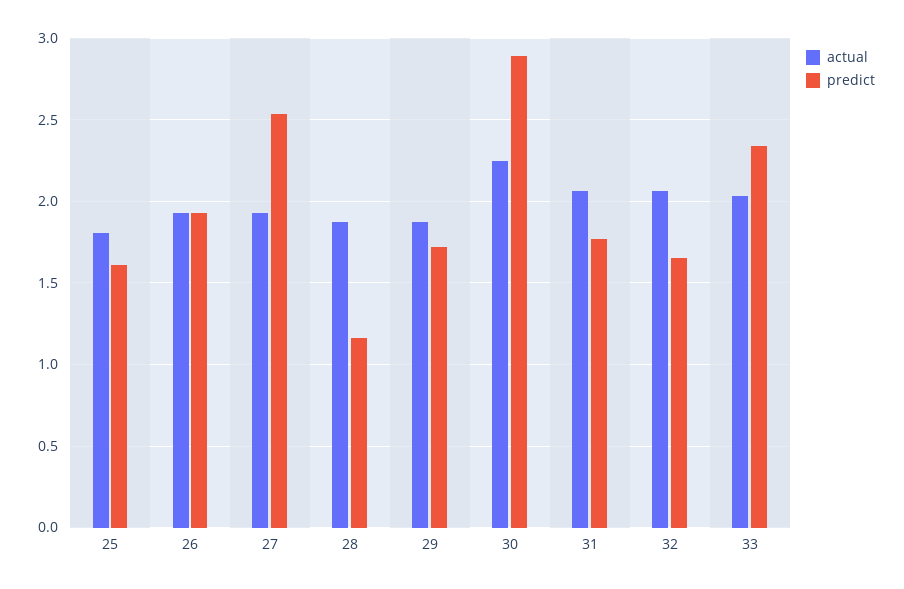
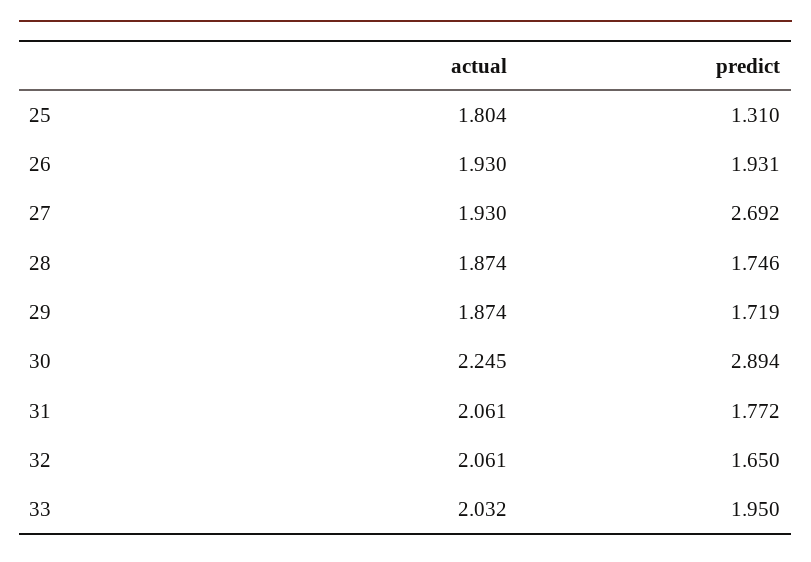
predict, 25: 1.6 -> 1.31
predict, 27: 2.55 -> 2.692
predict, 28: 1.15 -> 1.746
predict, 33: 2.35 -> 1.95

